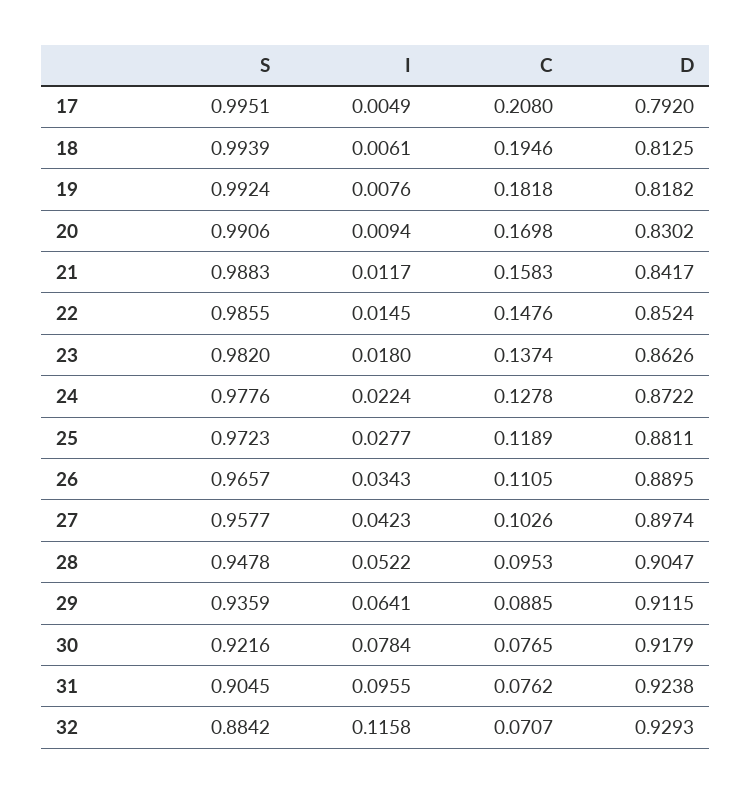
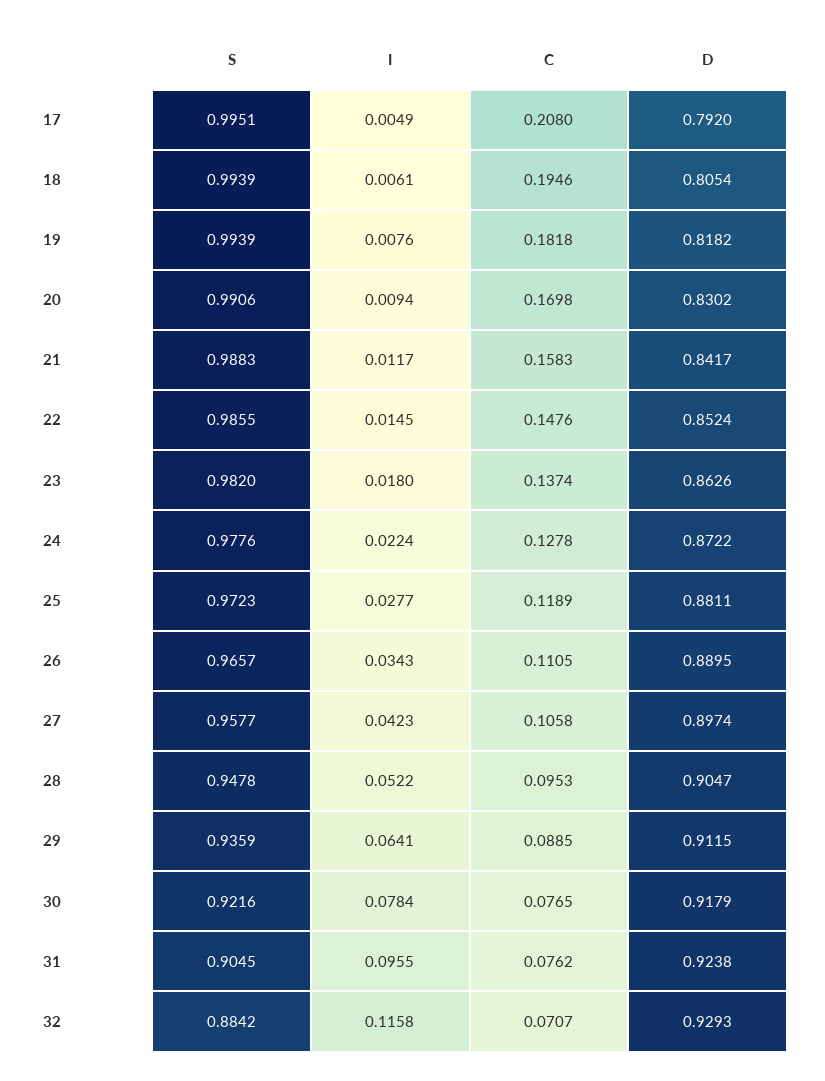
D, 18: 0.8125 -> 0.8054
S, 19: 0.9924 -> 0.9939
C, 27: 0.1026 -> 0.1058

